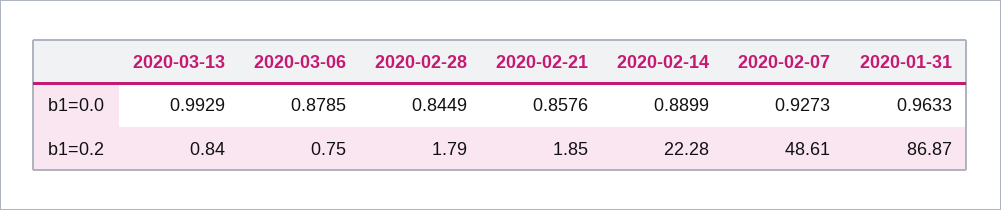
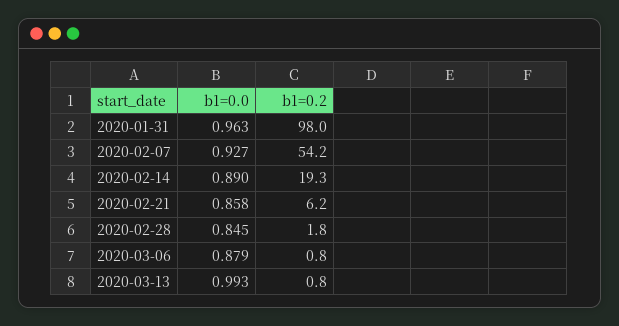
2020-02-21, b1=0.2: 1.85 -> 6.2
2020-02-14, b1=0.2: 22.28 -> 19.3
2020-02-07, b1=0.2: 48.61 -> 54.2
2020-01-31, b1=0.2: 86.87 -> 98

